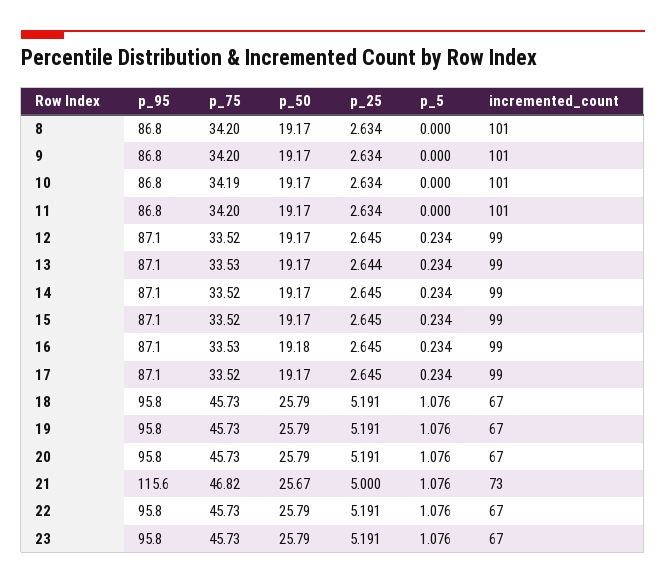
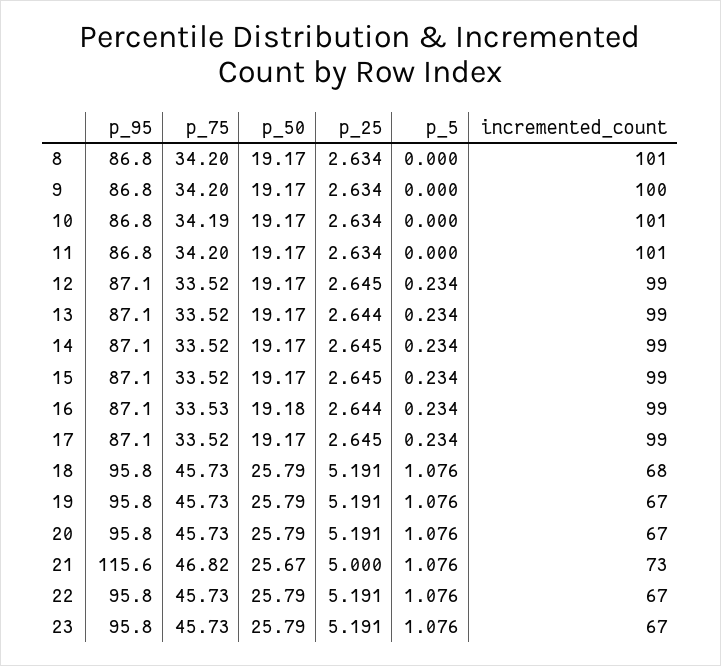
incremented_count, 9: 101 -> 100
p_75, 13: 33.53 -> 33.52
p_25, 16: 2.645 -> 2.644
incremented_count, 18: 67 -> 68

